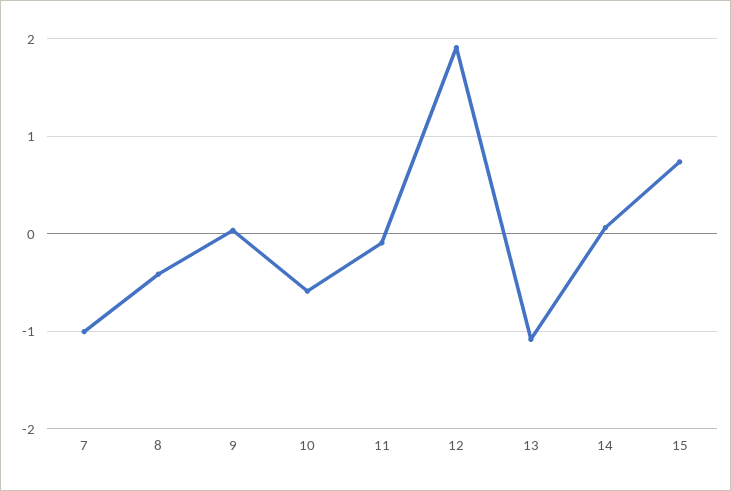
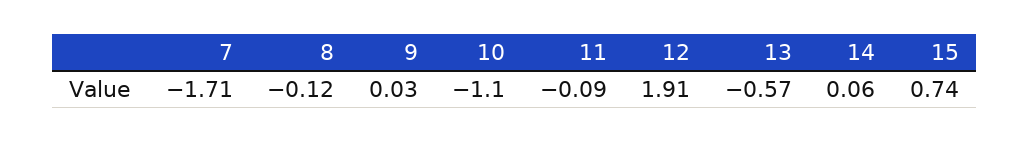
7: -1 -> -1.71
8: -0.4 -> -0.12
10: -0.6 -> -1.1
13: -1.1 -> -0.57

